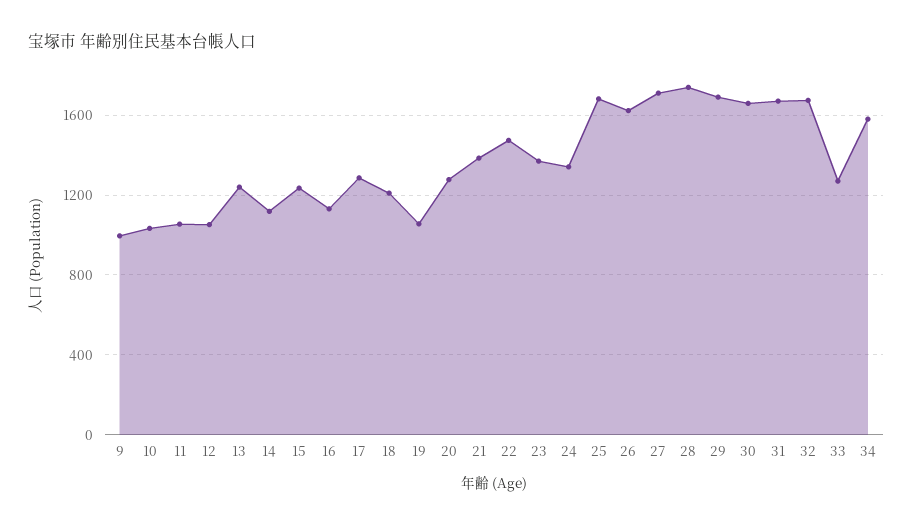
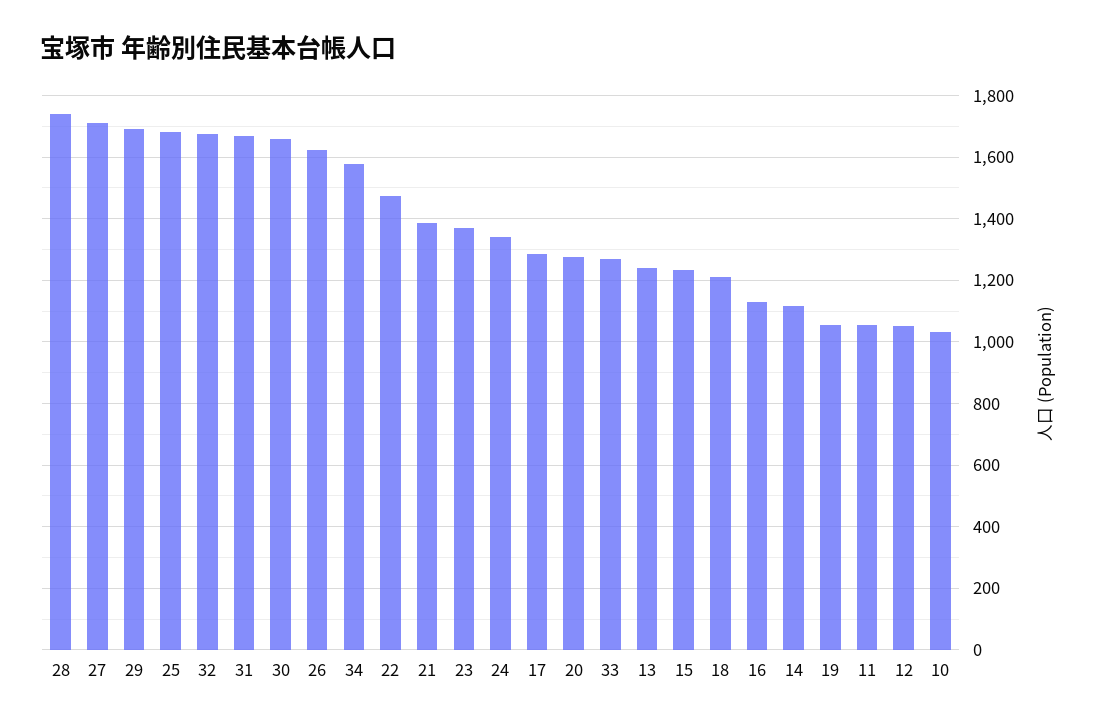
9: 1000 -> none

